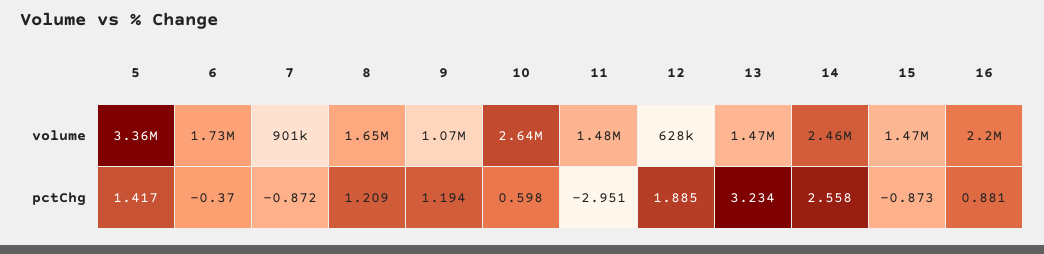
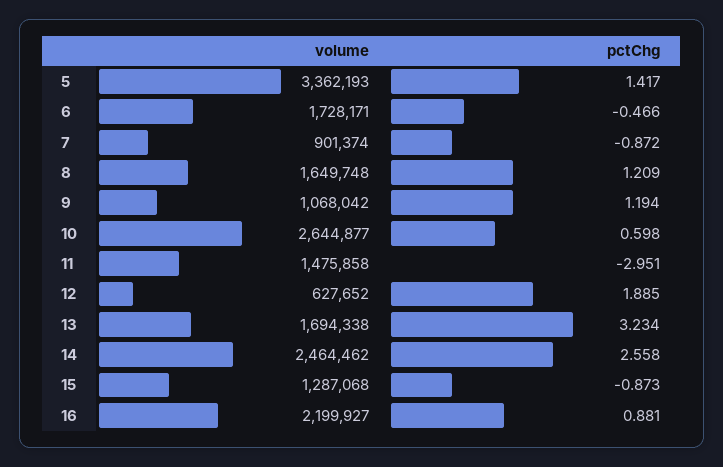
13, volume: 1470000 -> 1694338
15, volume: 1470000 -> 1287068
6, pctChg: -0.37 -> -0.466

